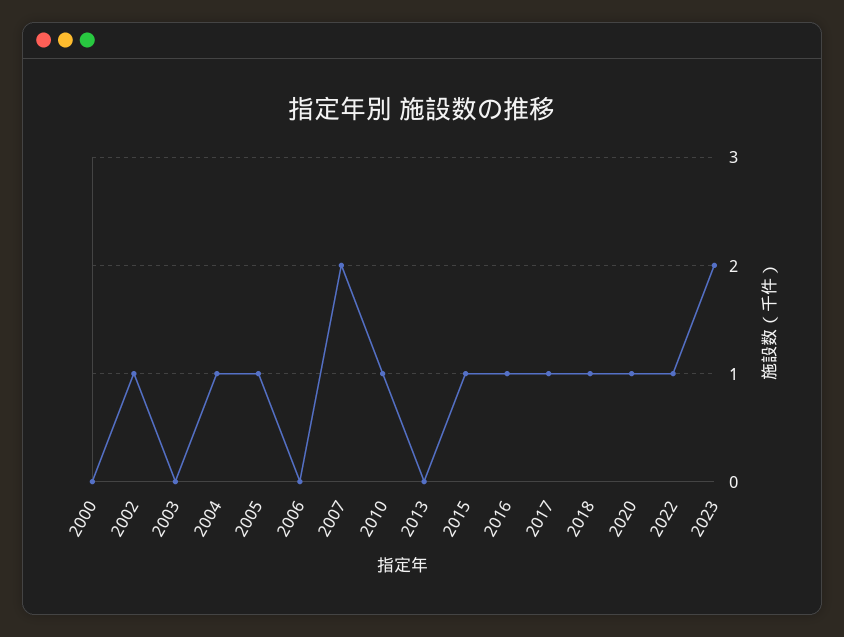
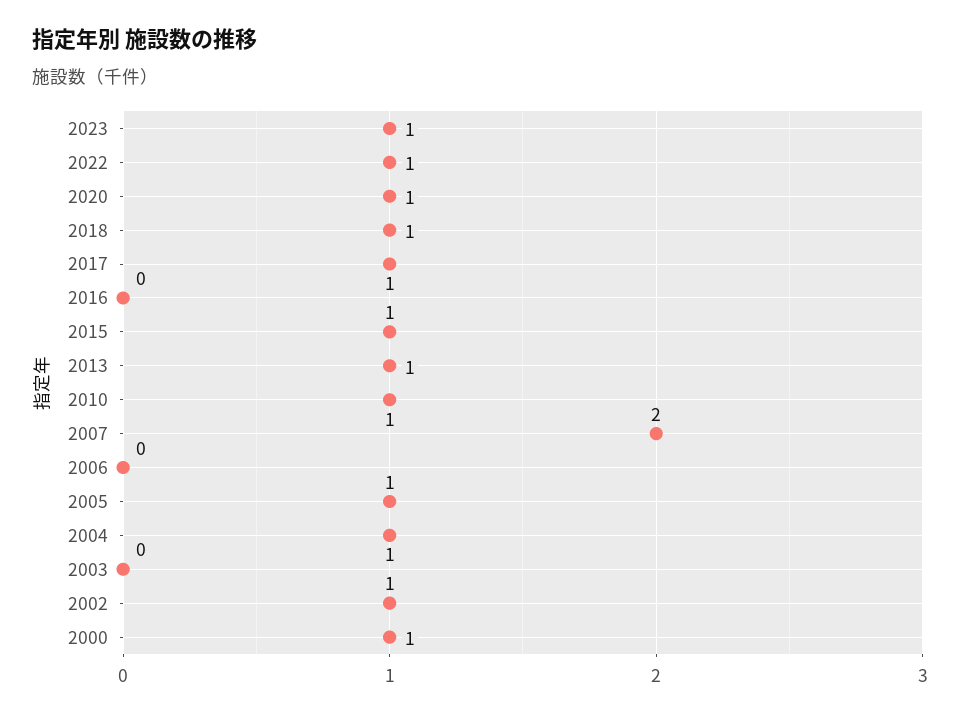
2000: 0 -> 1
2013: 0 -> 1
2016: 1 -> 0
2023: 2 -> 1

